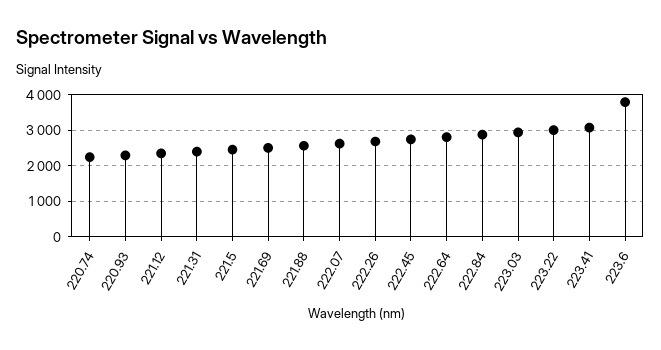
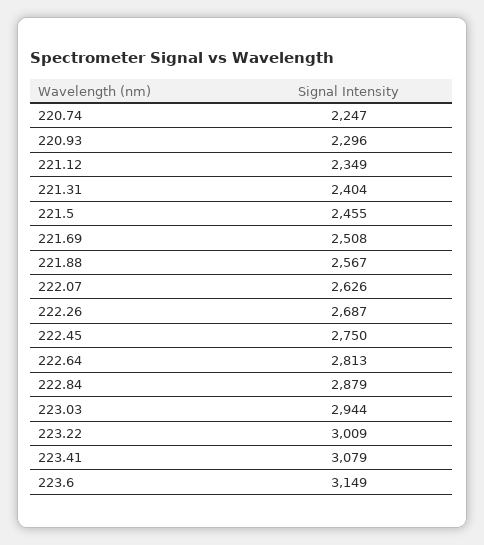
223.6: 3800 -> 3149

